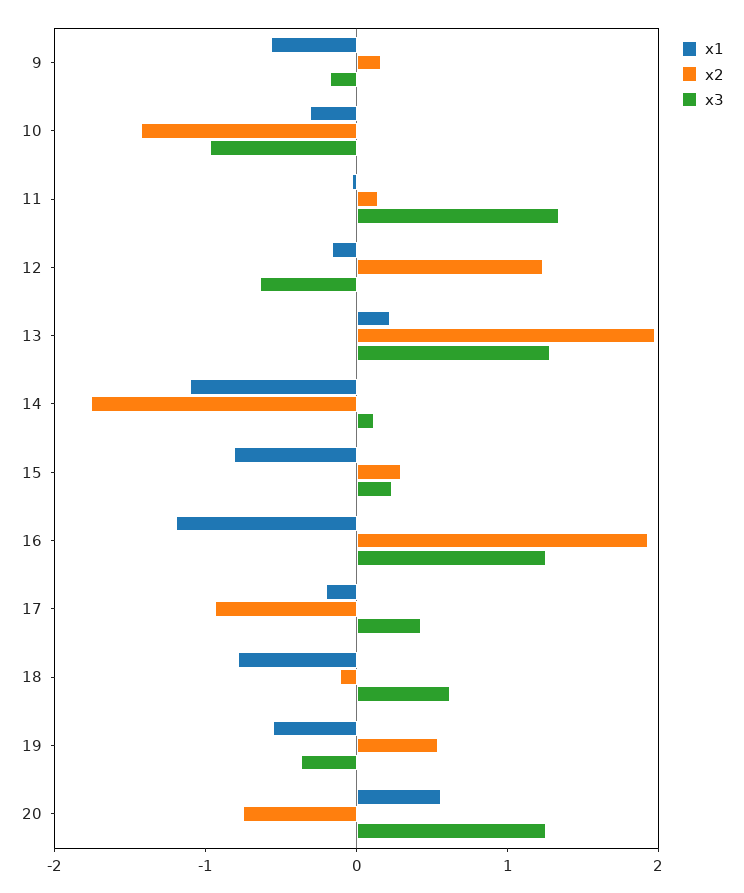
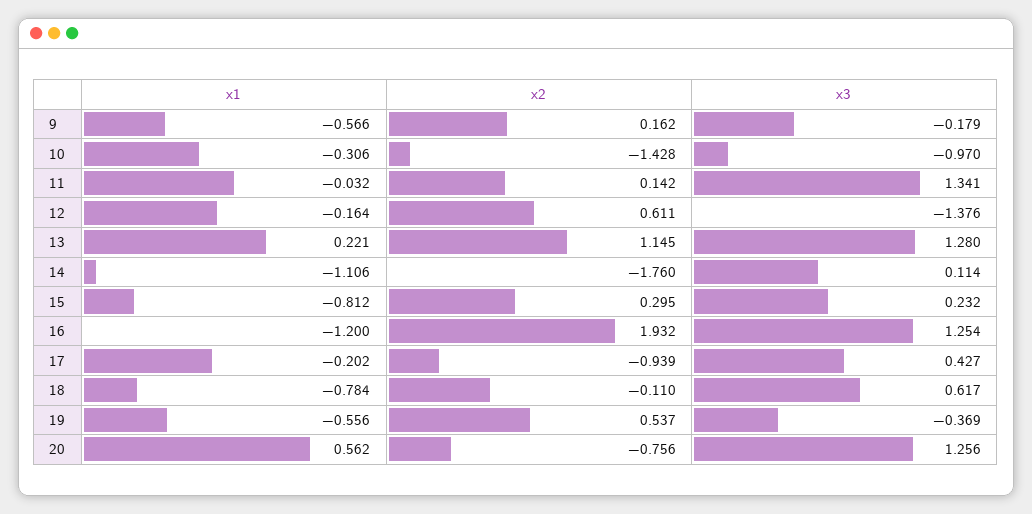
x2, 12: 1.2 -> 0.611
x3, 12: -0.6 -> -1.376
x2, 13: 2 -> 1.145

